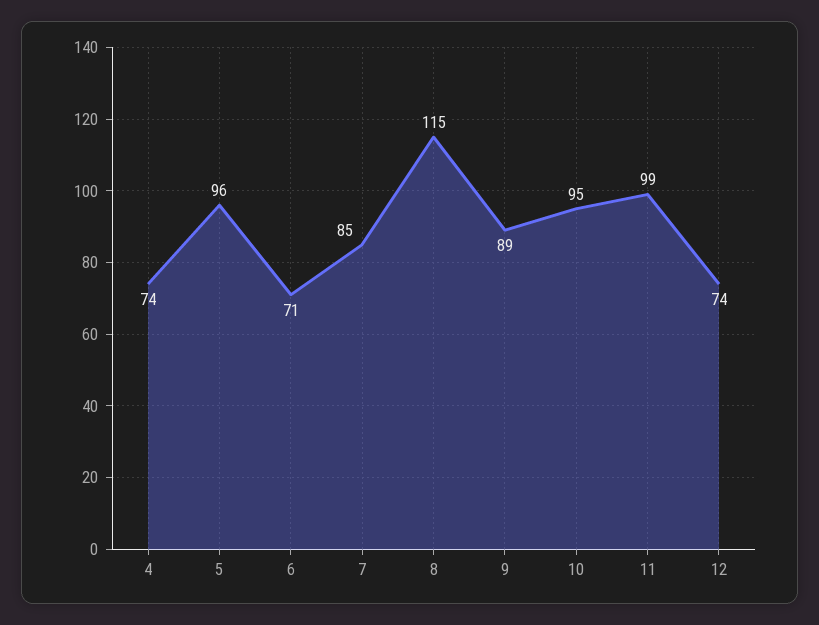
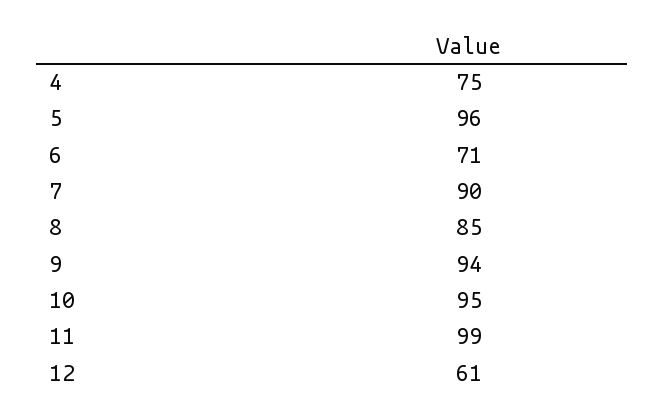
4: 74 -> 75
7: 85 -> 90
8: 115 -> 85
9: 89 -> 94
12: 74 -> 61

